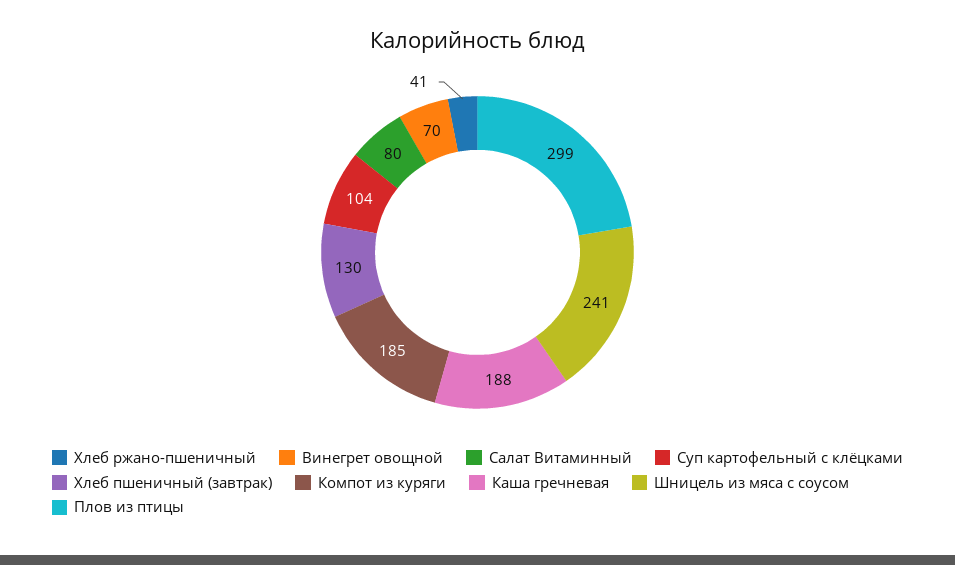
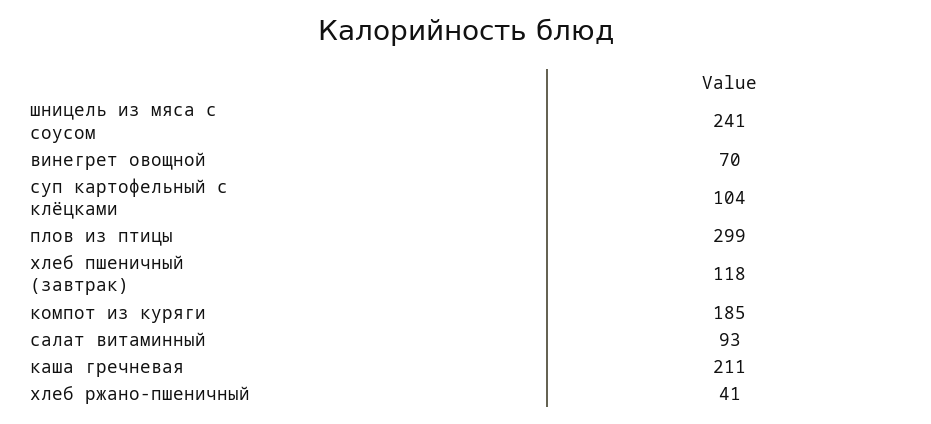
Салат Витаминный: 80 -> 93
Хлеб пшеничный (завтрак): 130 -> 118
Каша гречневая: 188 -> 211

